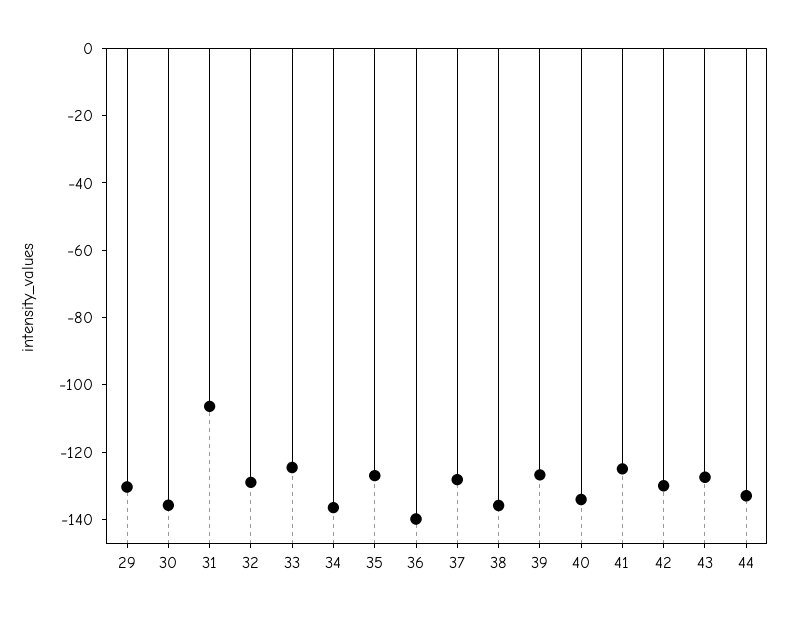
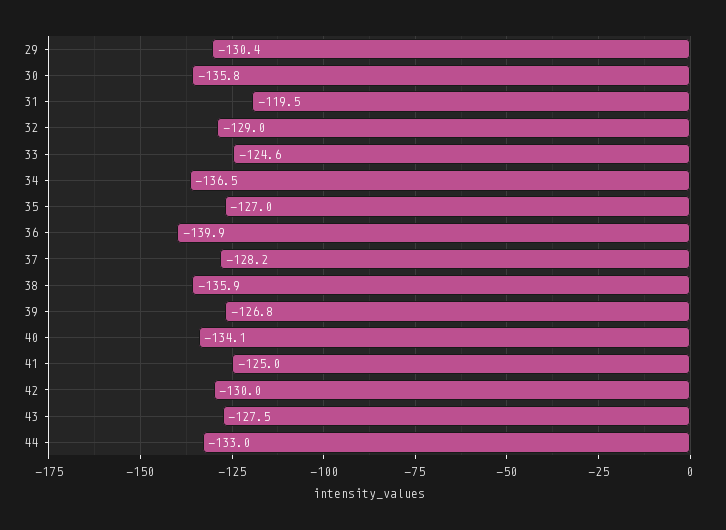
31: -105 -> -119.5

